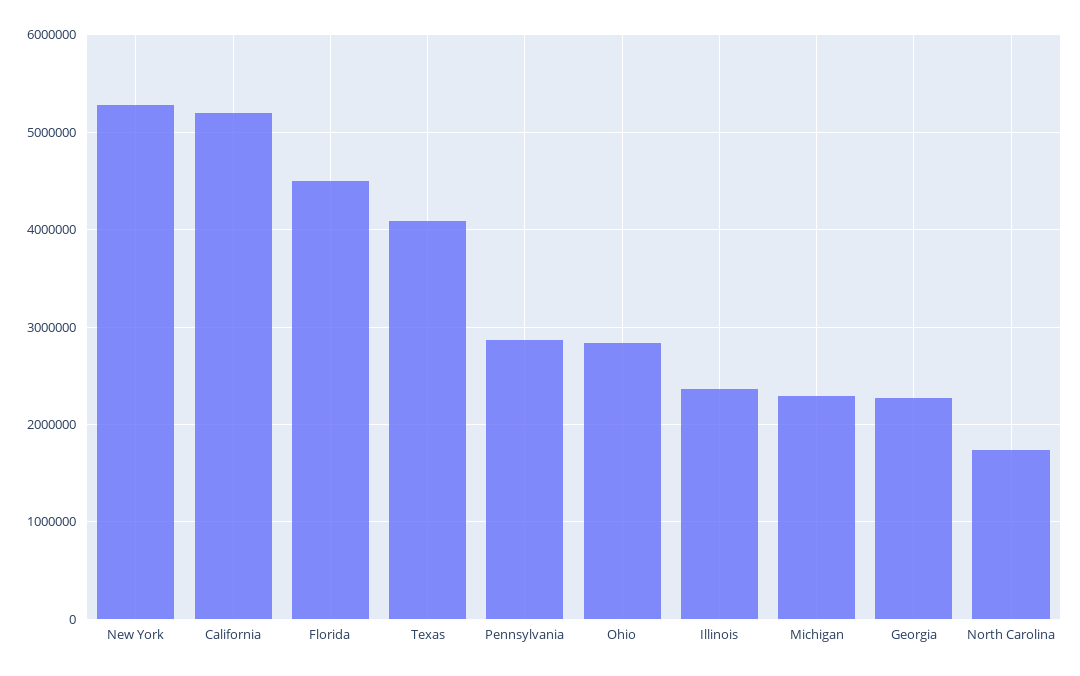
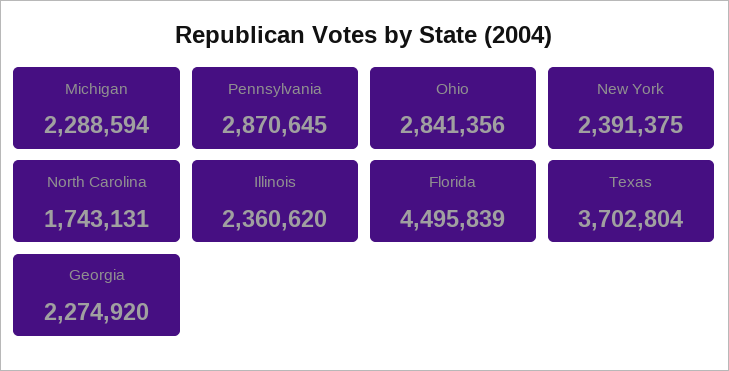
New York: 5300000 -> 2391375
California: 5200000 -> none
Texas: 4100000 -> 3702804

